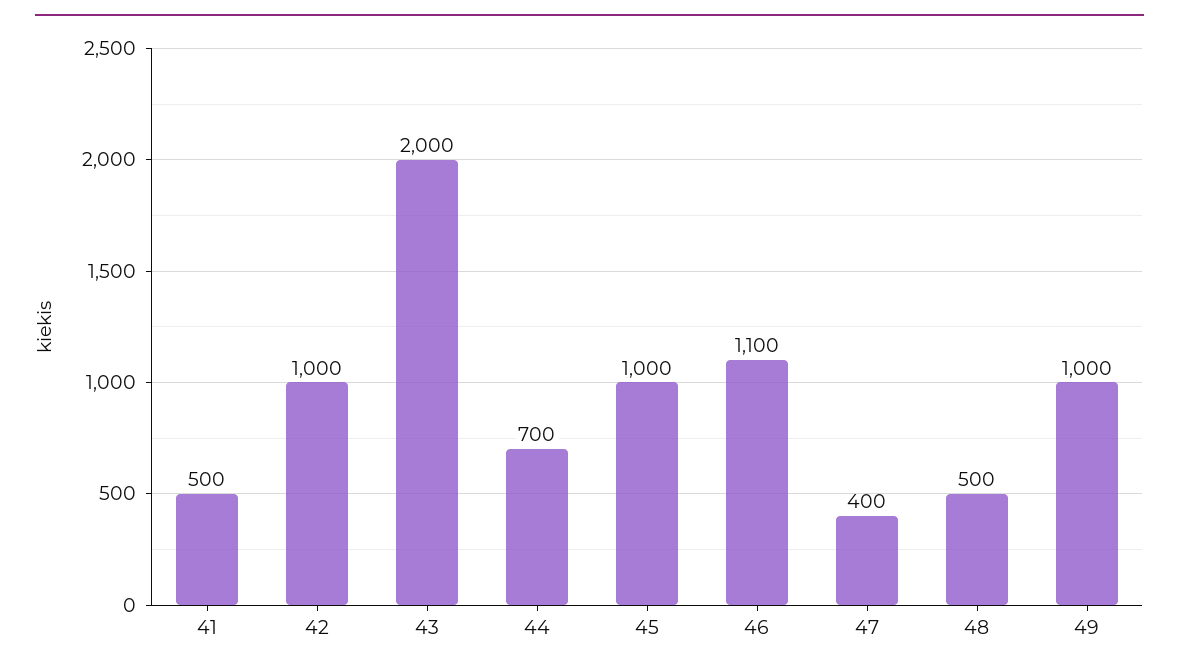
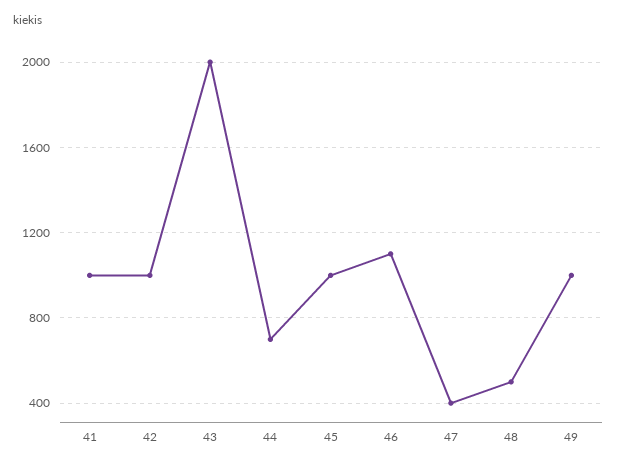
41: 500 -> 1000

